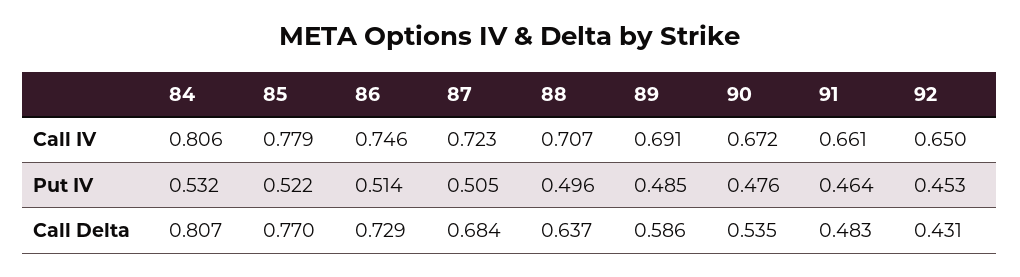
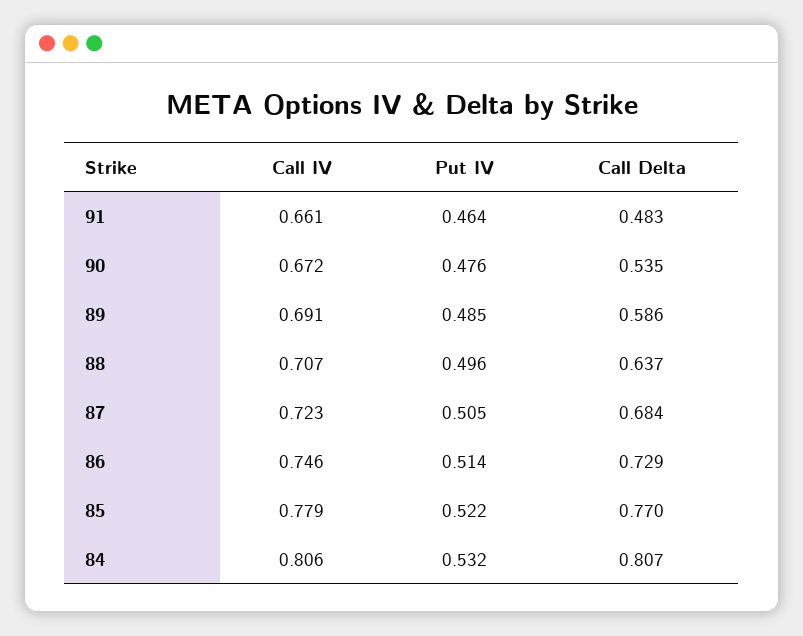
92, Call IV: 0.65 -> none
92, Put IV: 0.453 -> none
92, Call Delta: 0.431 -> none

